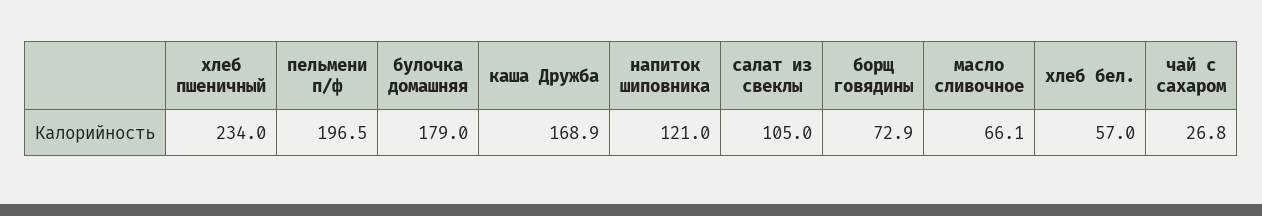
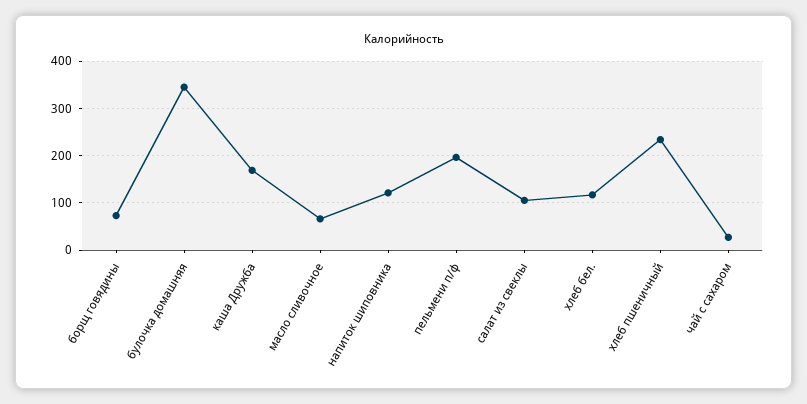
булочка домашняя: 179 -> 340
хлеб бел.: 57 -> 120

